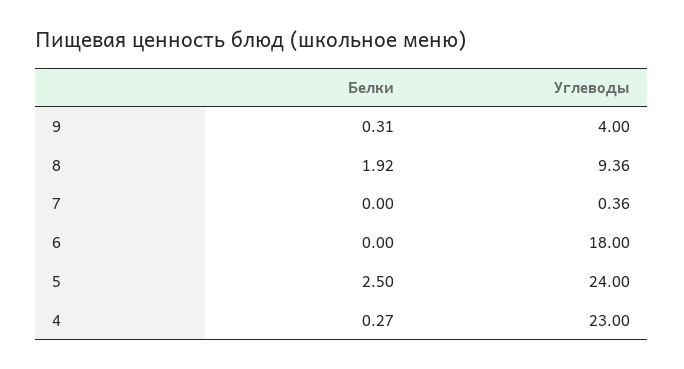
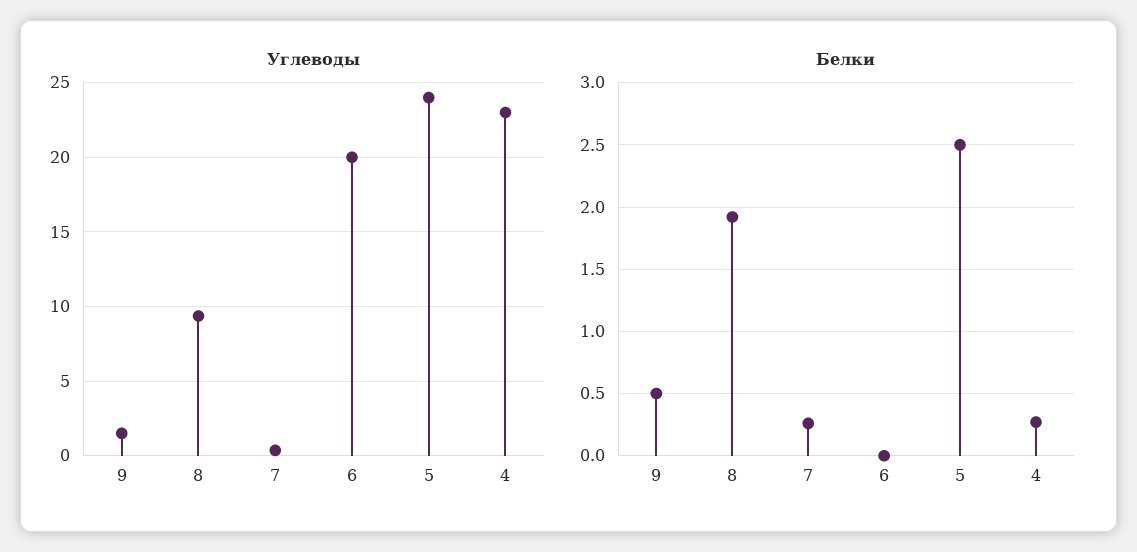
Белки, 9: 0.31 -> 0.5
Углеводы, 9: 4 -> 1.5
Белки, 7: 0 -> 0.25
Углеводы, 6: 18 -> 20

